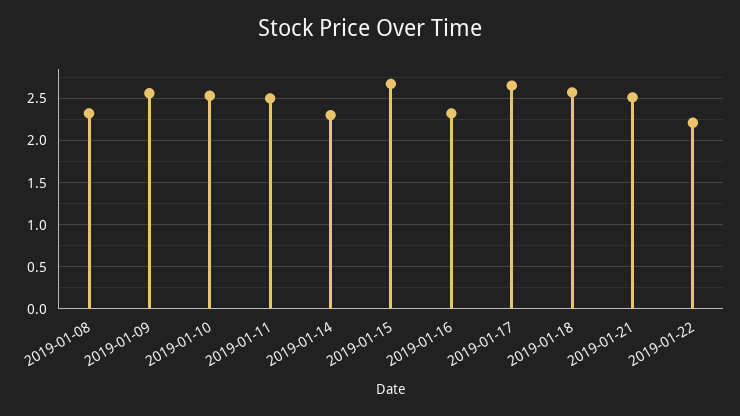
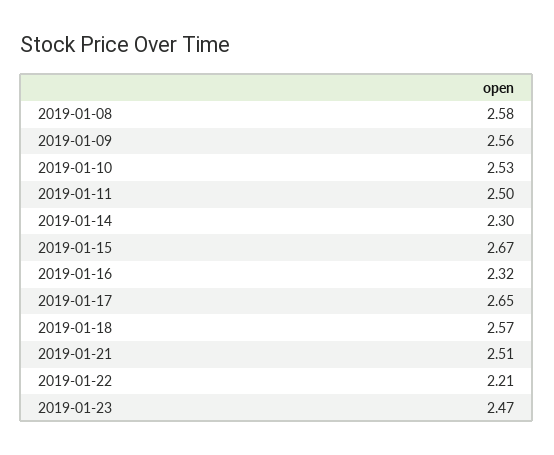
2019-01-08: 2.3 -> 2.58
2019-01-23: none -> 2.47

